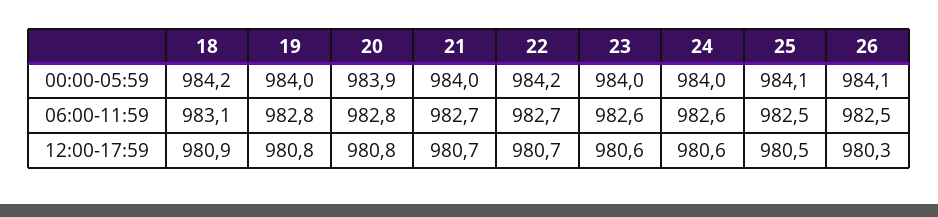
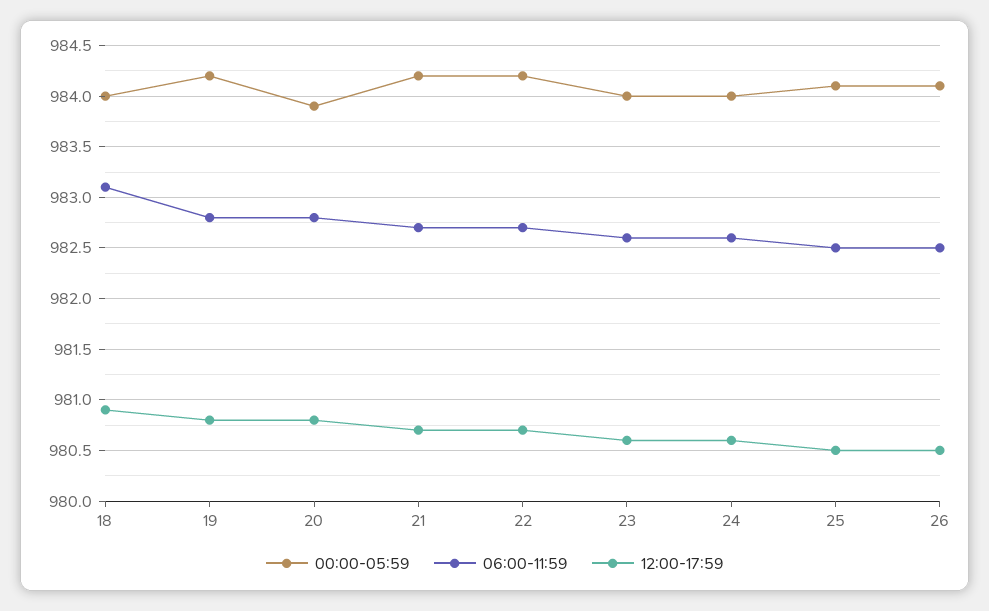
00:00-05:59, 18: 984.2 -> 984
00:00-05:59, 19: 984 -> 984.2
00:00-05:59, 21: 984 -> 984.2
12:00-17:59, 26: 980.3 -> 980.5

